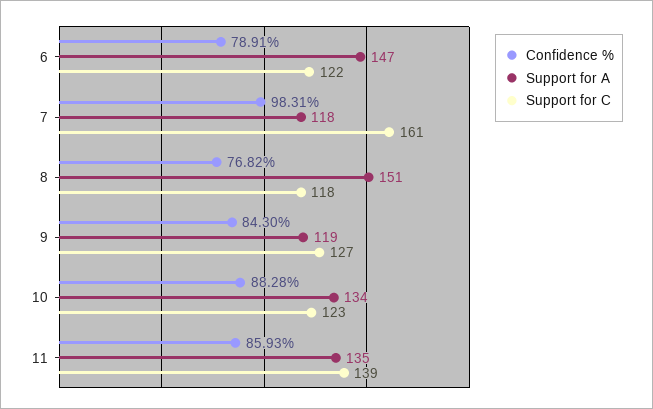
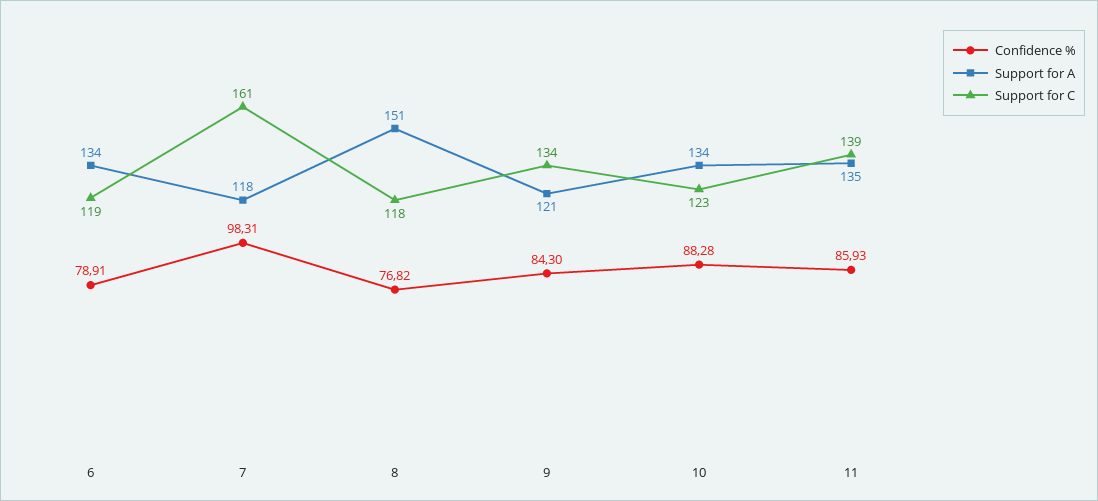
Support for A, 6: 147 -> 134
Support for C, 6: 122 -> 119
Support for A, 9: 119 -> 121
Support for C, 9: 127 -> 134

